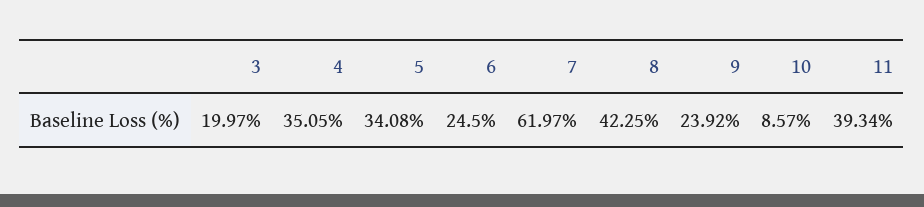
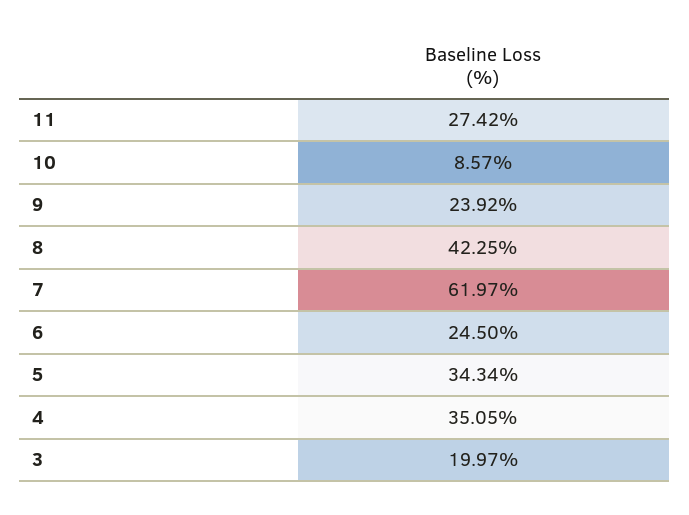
5: 34.08 -> 34.34
11: 39.34 -> 27.42

